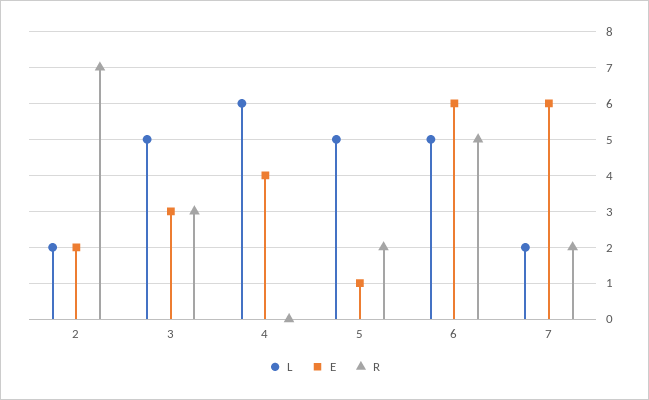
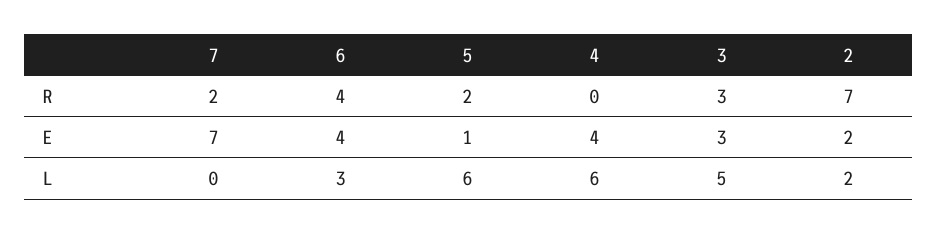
L, 5: 5 -> 6
L, 6: 5 -> 3
E, 6: 6 -> 4
R, 6: 5 -> 4
L, 7: 2 -> 0
E, 7: 6 -> 7

